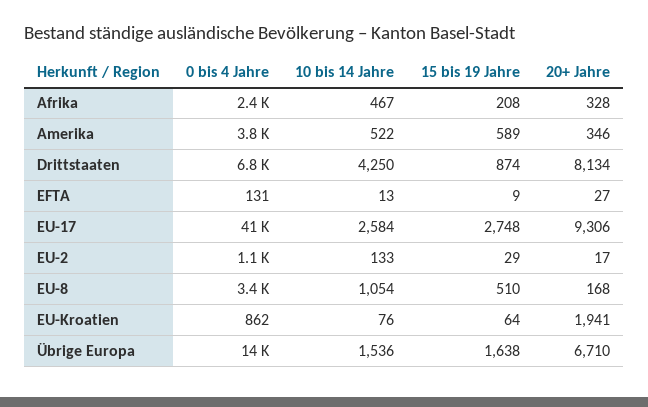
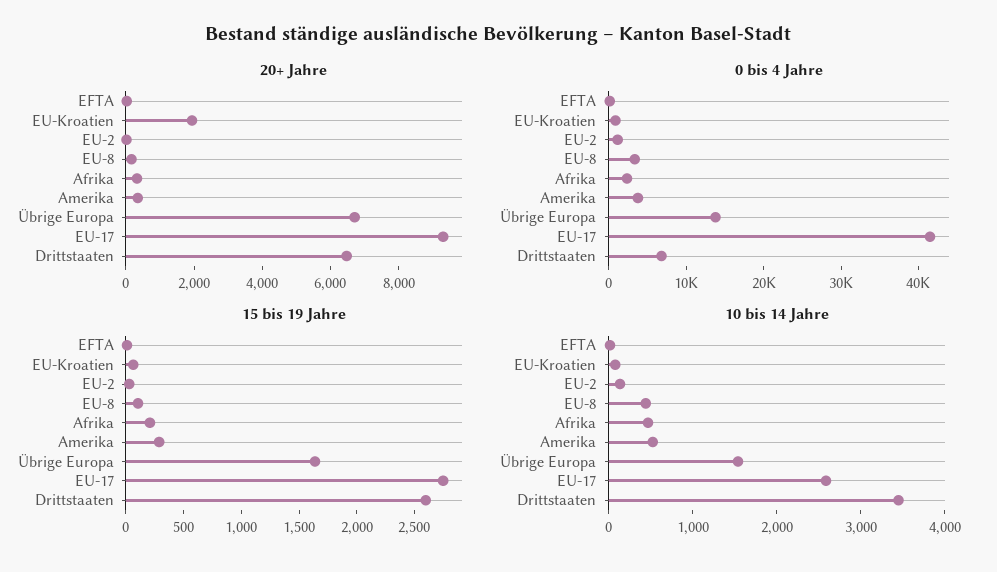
15 bis 19 Jahre, Amerika: 589 -> 300
10 bis 14 Jahre, Drittstaaten: 4250 -> 3400
15 bis 19 Jahre, Drittstaaten: 874 -> 2600
20+ Jahre, Drittstaaten: 8134 -> 6500
10 bis 14 Jahre, EU-8: 1054 -> 400
15 bis 19 Jahre, EU-8: 510 -> 100

